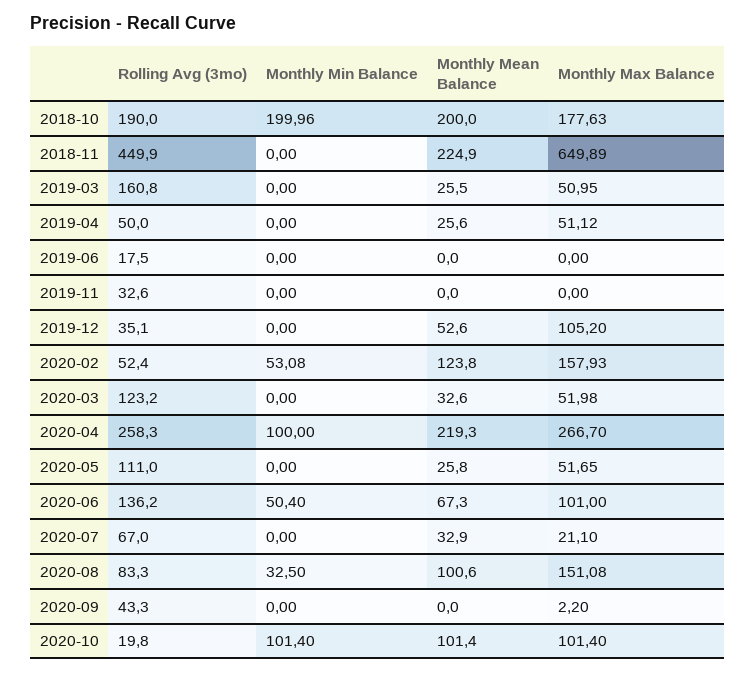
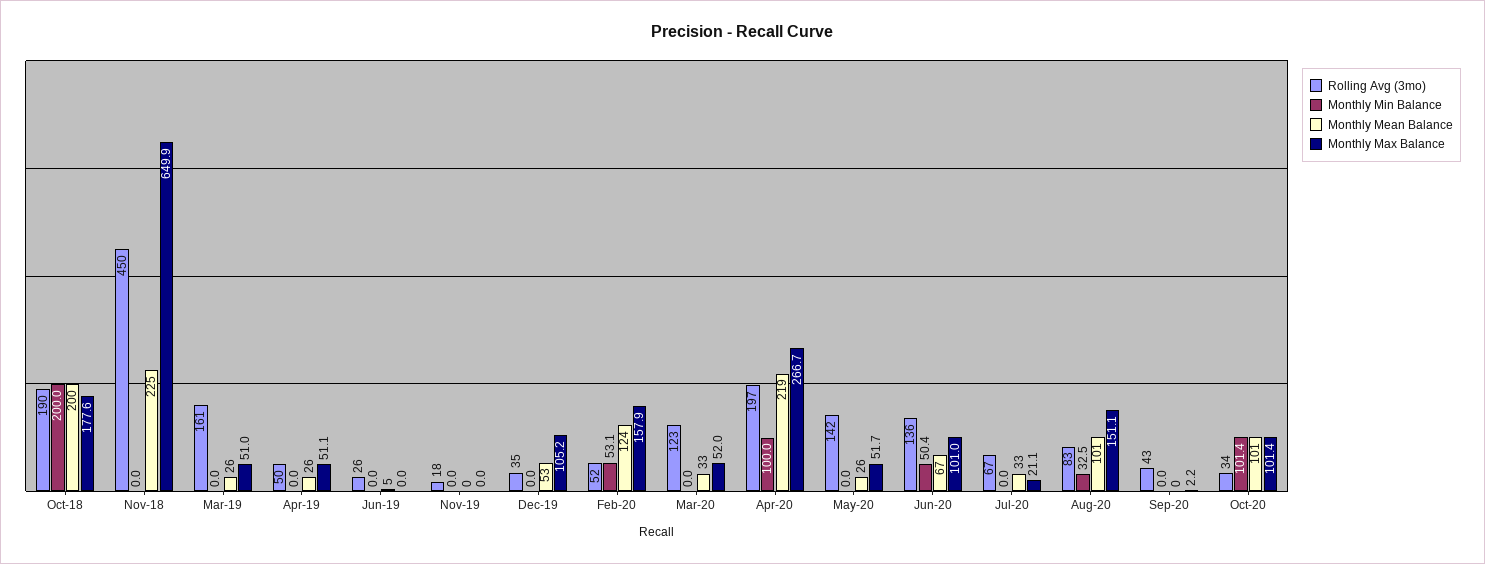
Rolling Avg (3mo), 2019-06: 17.5 -> 26
Monthly Mean Balance, 2019-06: 0 -> 5
Rolling Avg (3mo), 2019-11: 32.6 -> 18
Rolling Avg (3mo), 2020-04: 258.3 -> 197
Rolling Avg (3mo), 2020-05: 111 -> 142
Rolling Avg (3mo), 2020-10: 19.8 -> 34

